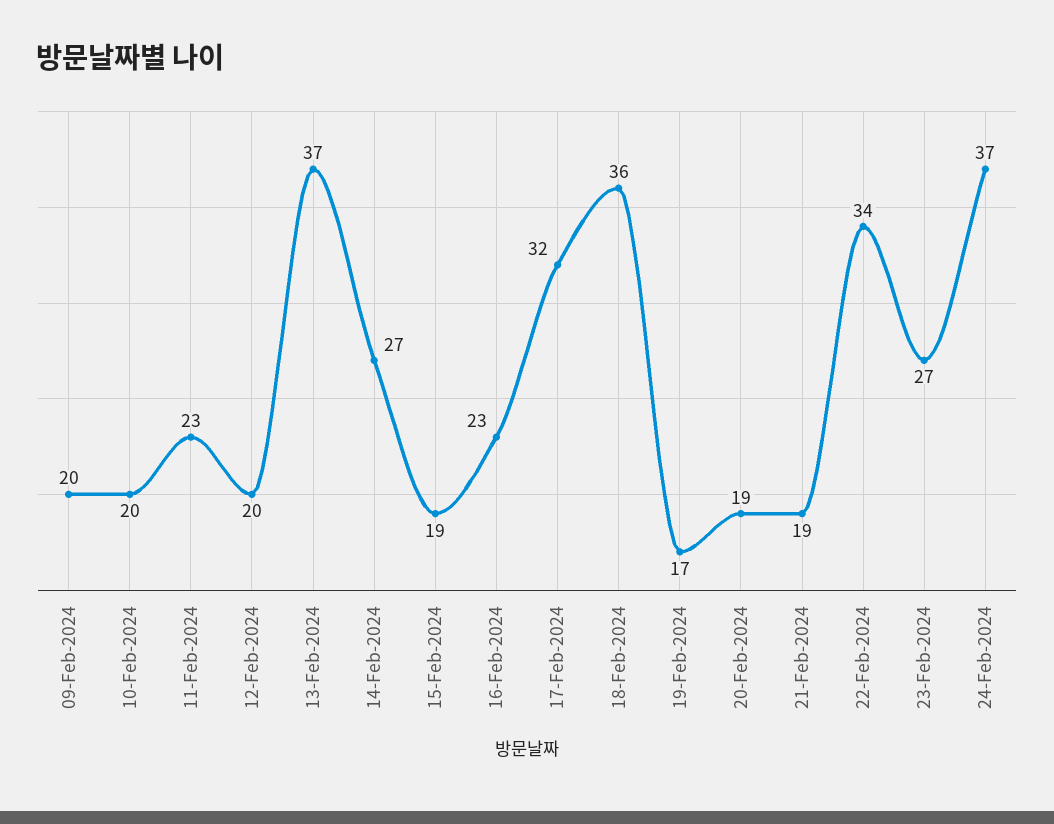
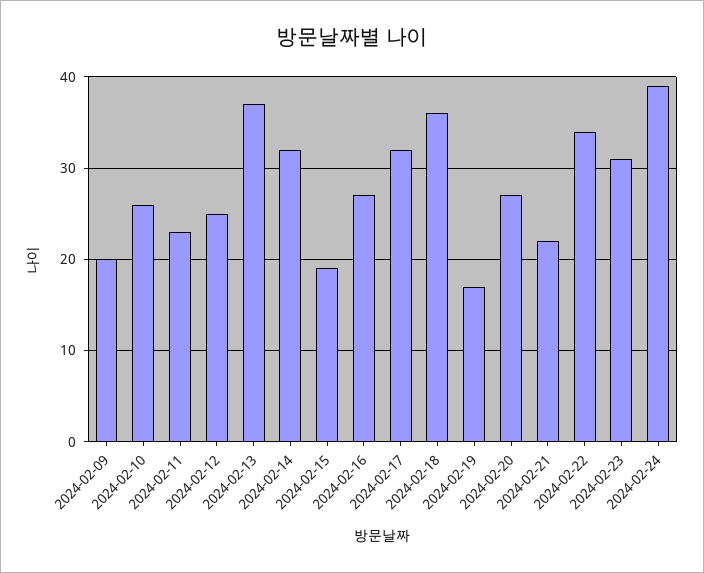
10-Feb-2024: 20 -> 26
12-Feb-2024: 20 -> 25
14-Feb-2024: 27 -> 32
16-Feb-2024: 23 -> 27
20-Feb-2024: 19 -> 27
21-Feb-2024: 19 -> 22
23-Feb-2024: 27 -> 31
24-Feb-2024: 37 -> 39

